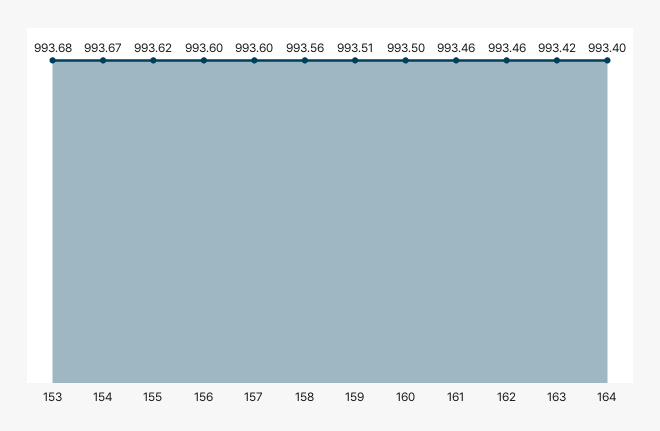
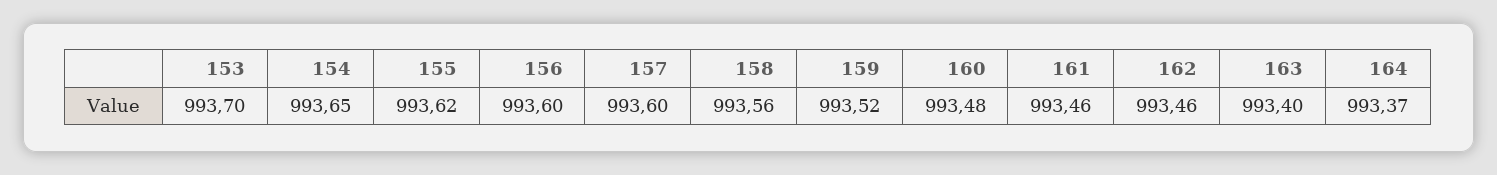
153: 993.68 -> 993.7
154: 993.67 -> 993.65
159: 993.51 -> 993.52
160: 993.5 -> 993.48
163: 993.42 -> 993.4
164: 993.4 -> 993.37

